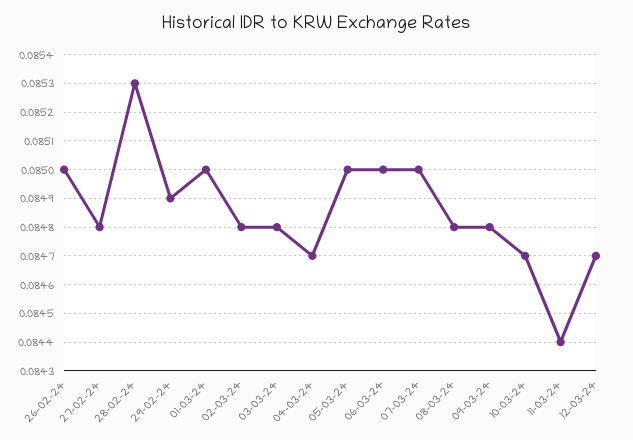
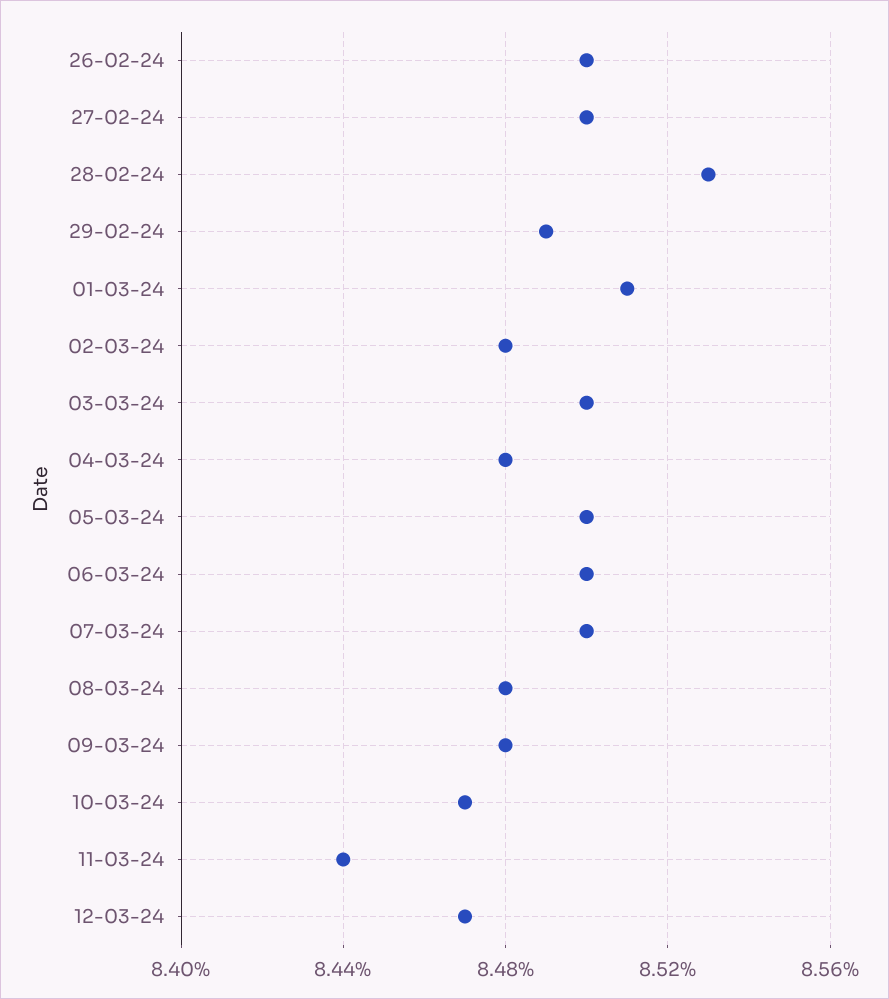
27-02-24: 0.0848 -> 0.085
01-03-24: 0.085 -> 0.0851
03-03-24: 0.0848 -> 0.085
04-03-24: 0.0847 -> 0.0848

